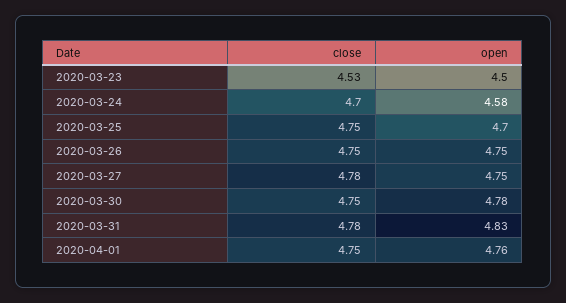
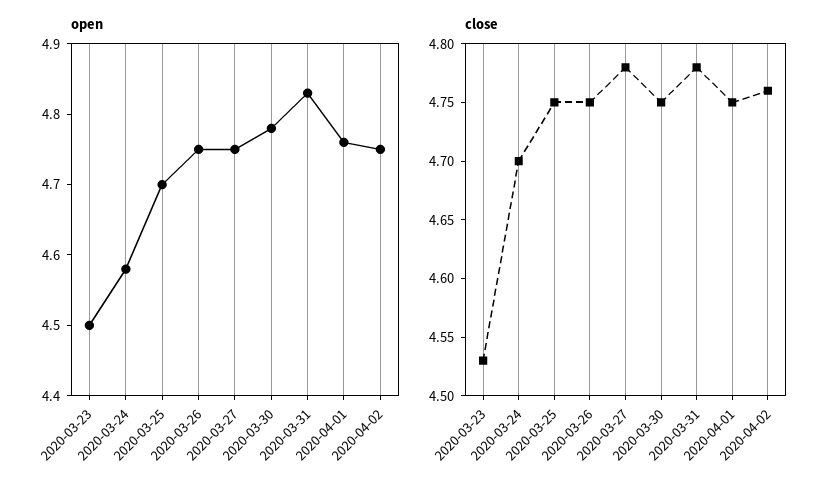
open, 2020-04-02: none -> 4.75
close, 2020-04-02: none -> 4.76

